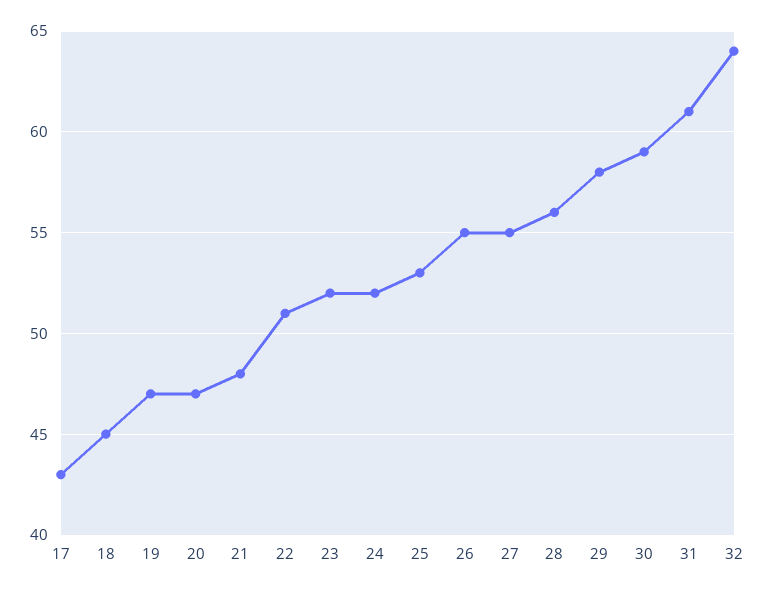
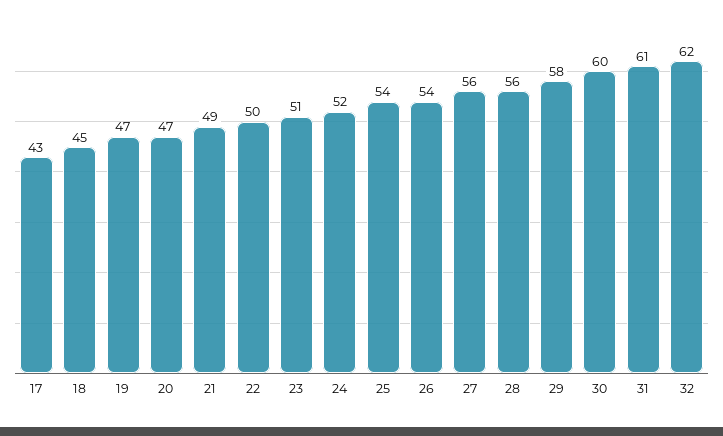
21: 48 -> 49
22: 51 -> 50
23: 52 -> 51
25: 53 -> 54
26: 55 -> 54
27: 55 -> 56
30: 59 -> 60
32: 64 -> 62

